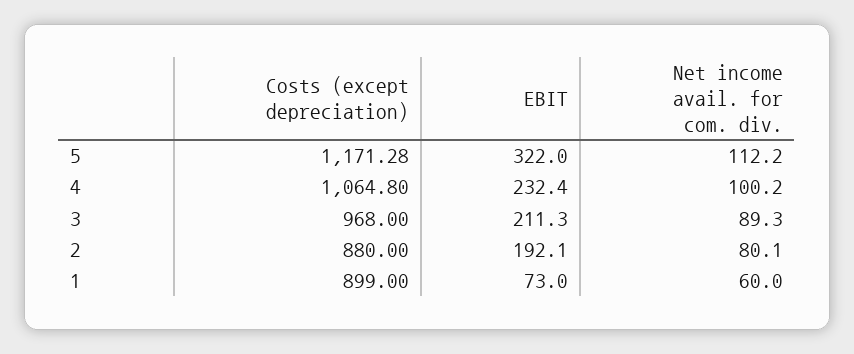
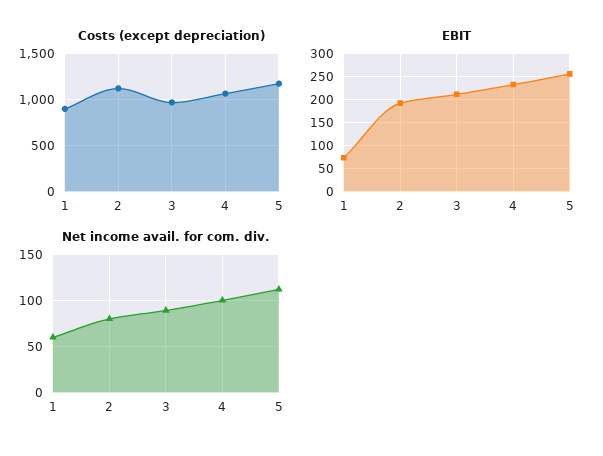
EBIT, 5: 322 -> 250
Costs (except depreciation), 2: 880 -> 1100

